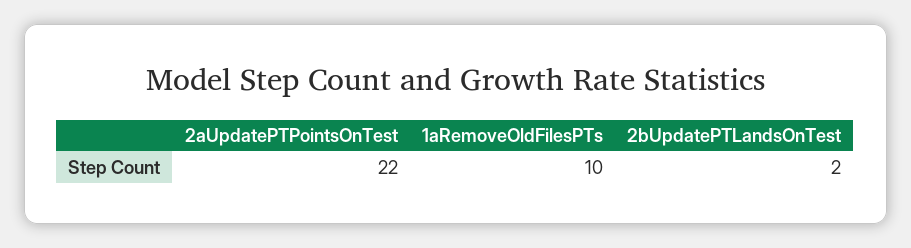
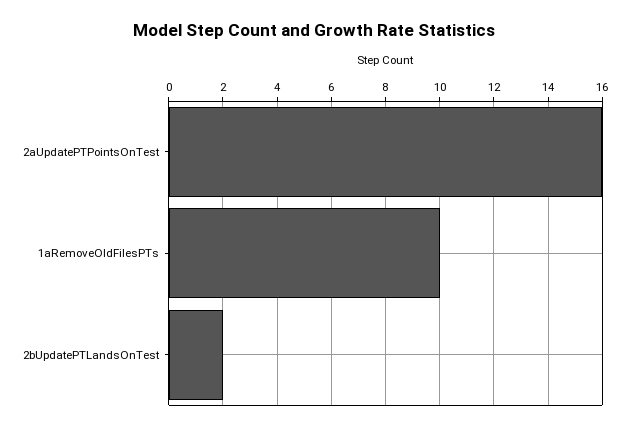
2aUpdatePTPointsOnTest: 22 -> 16

